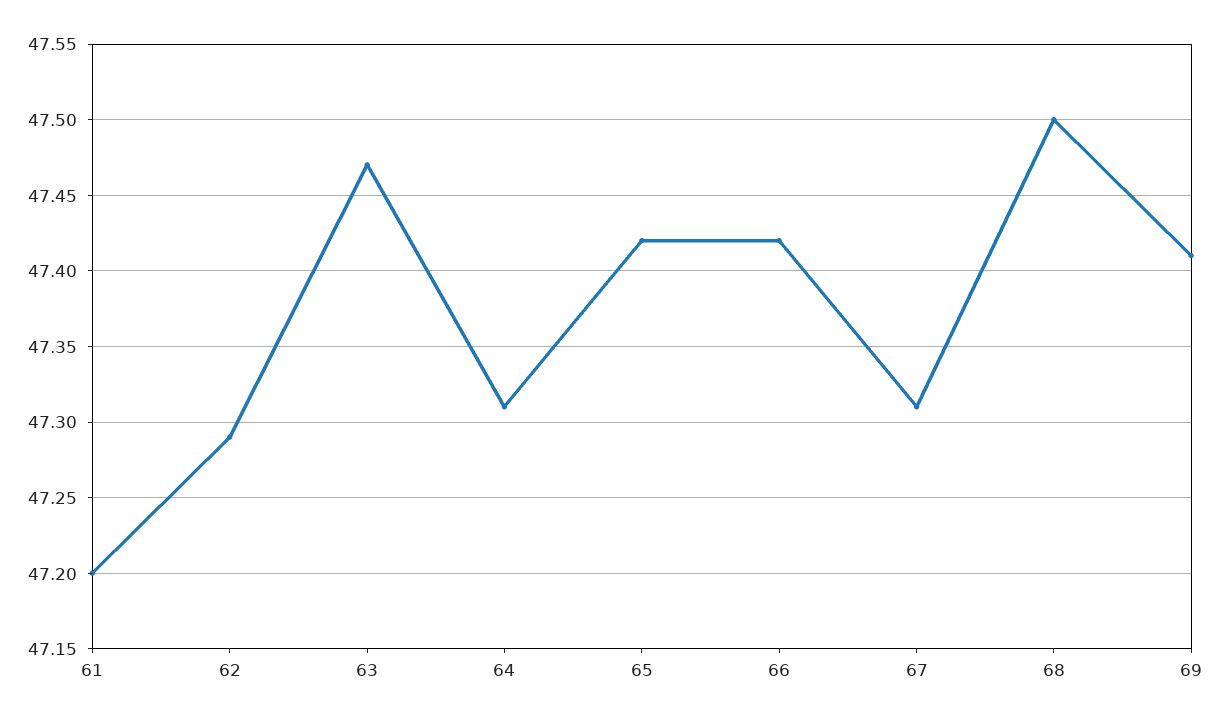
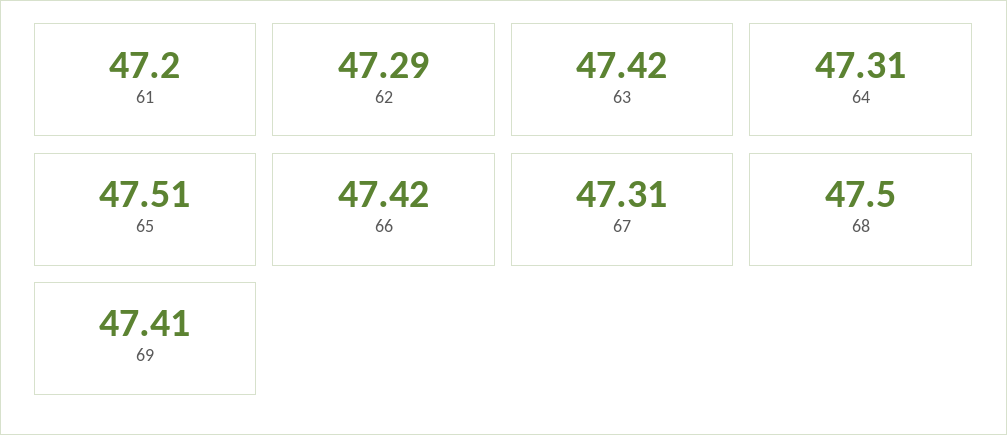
63: 47.47 -> 47.42
65: 47.42 -> 47.51

